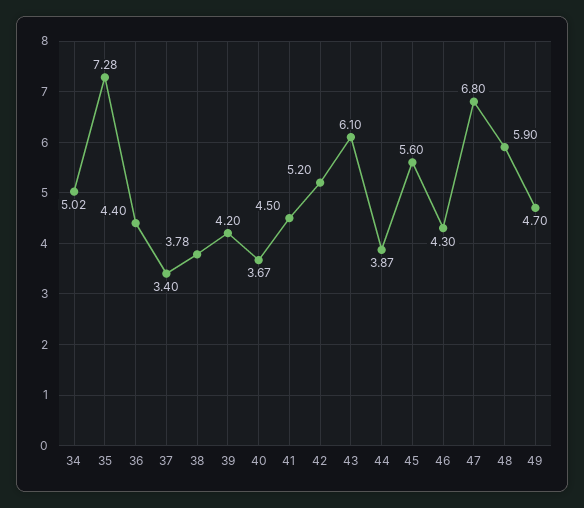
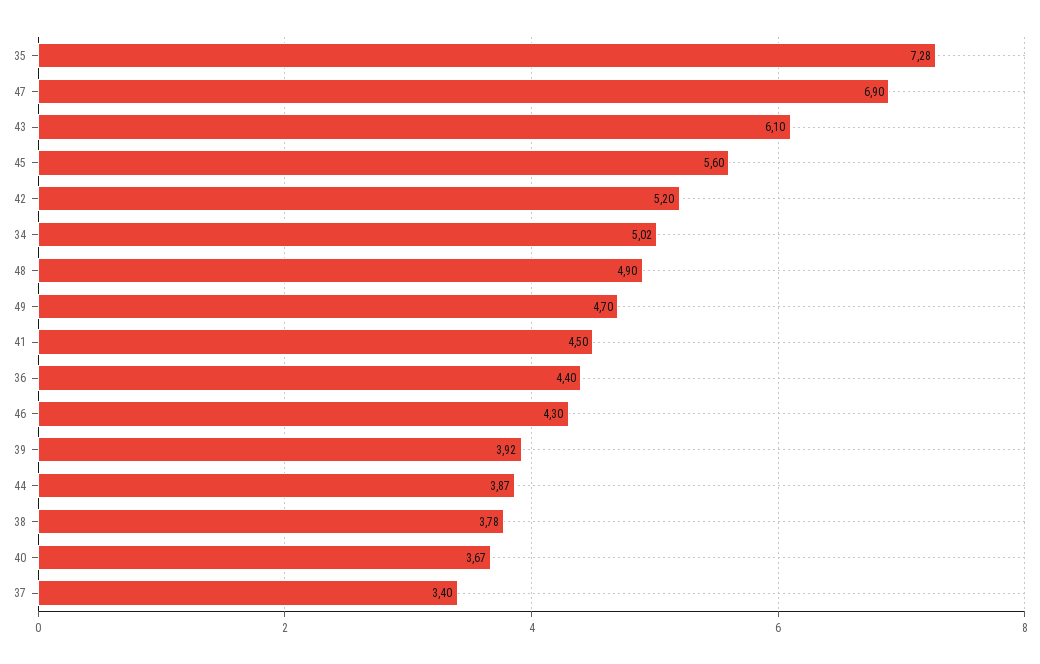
39: 4.2 -> 3.92
47: 6.8 -> 6.9
48: 5.9 -> 4.9

